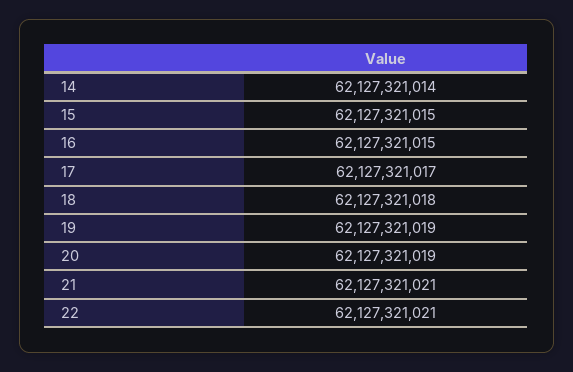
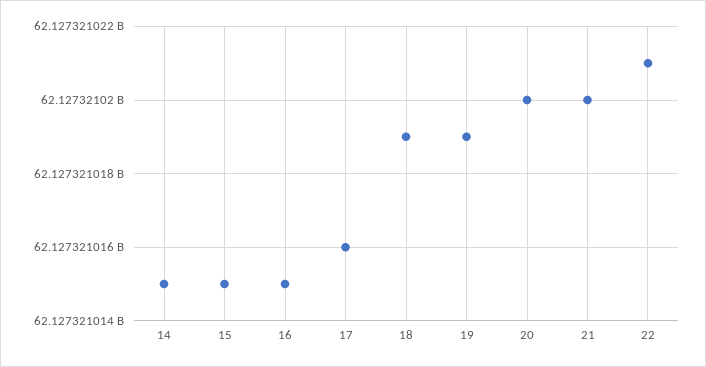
14: 62127321014 -> 62127321015
17: 62127321017 -> 62127321016
18: 62127321018 -> 62127321019
20: 62127321019 -> 62127321020
21: 62127321021 -> 62127321020

